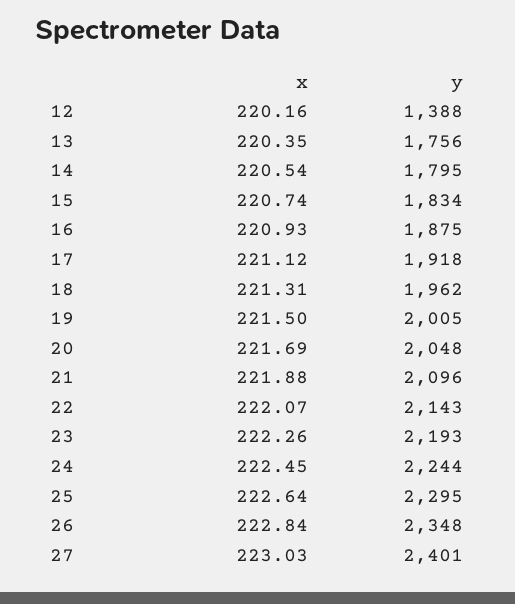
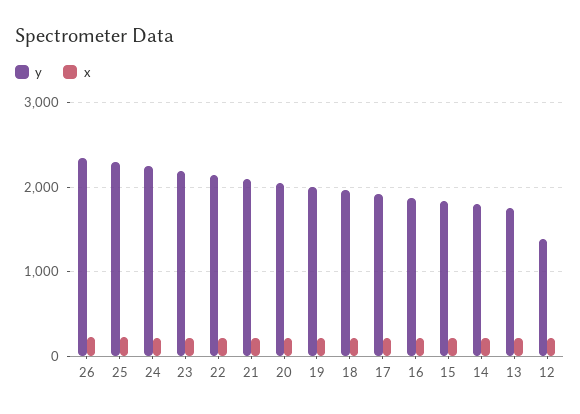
x, 27: 223.03 -> none
y, 27: 2401 -> none

